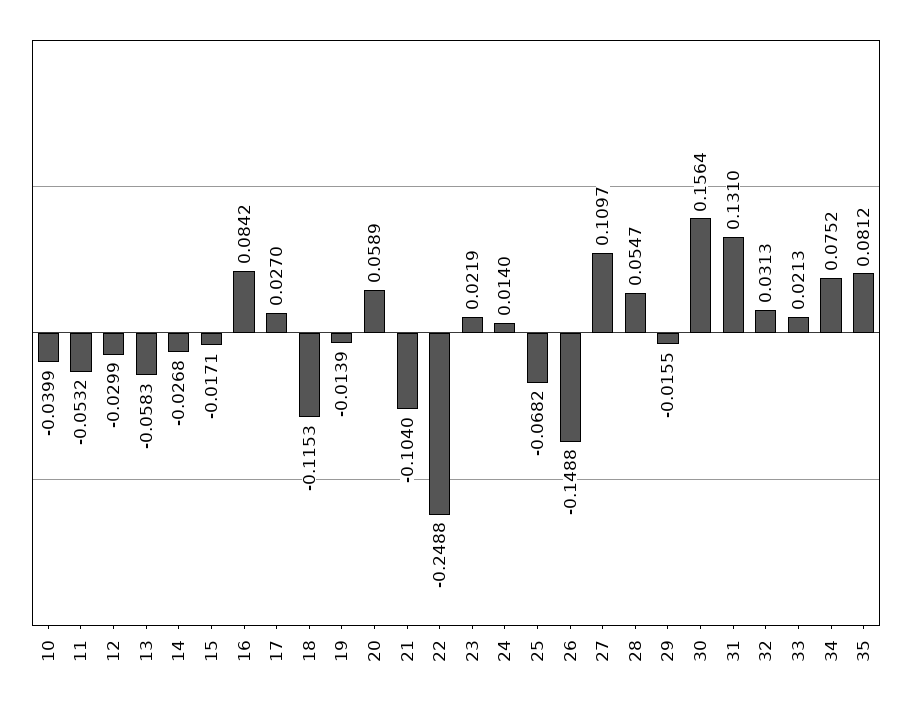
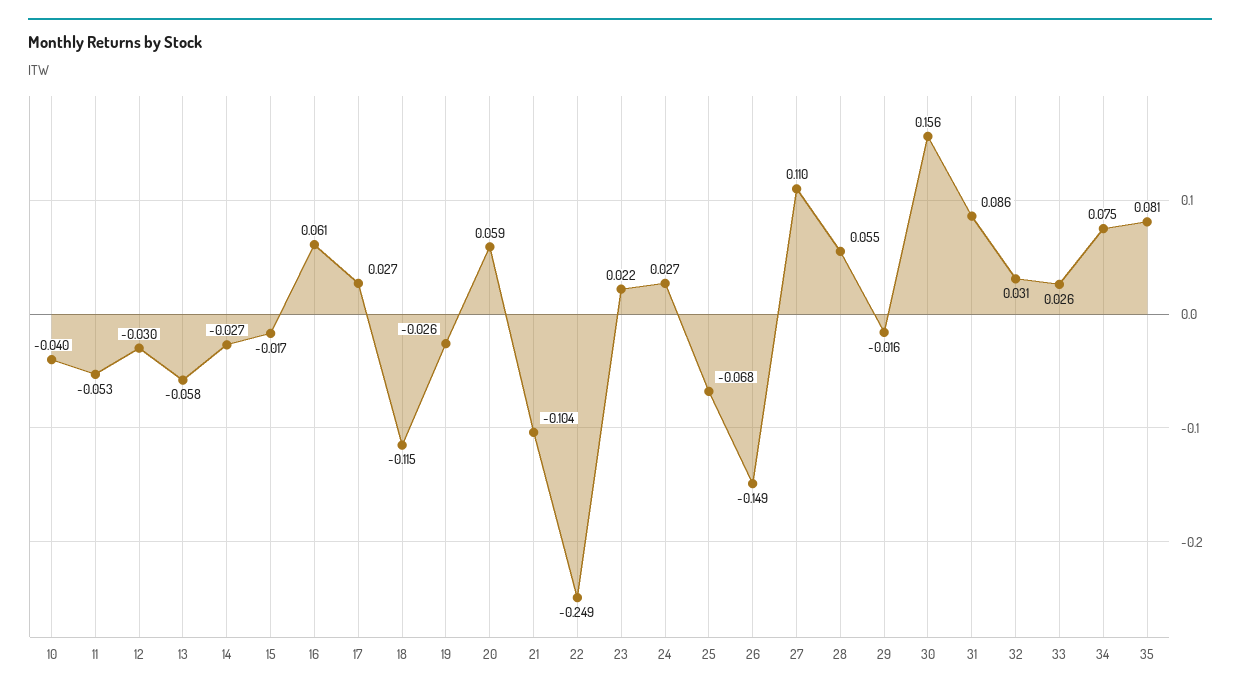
16: 0.0842 -> 0.061
19: -0.0139 -> -0.026
24: 0.014 -> 0.027
31: 0.131 -> 0.086
33: 0.0213 -> 0.026

